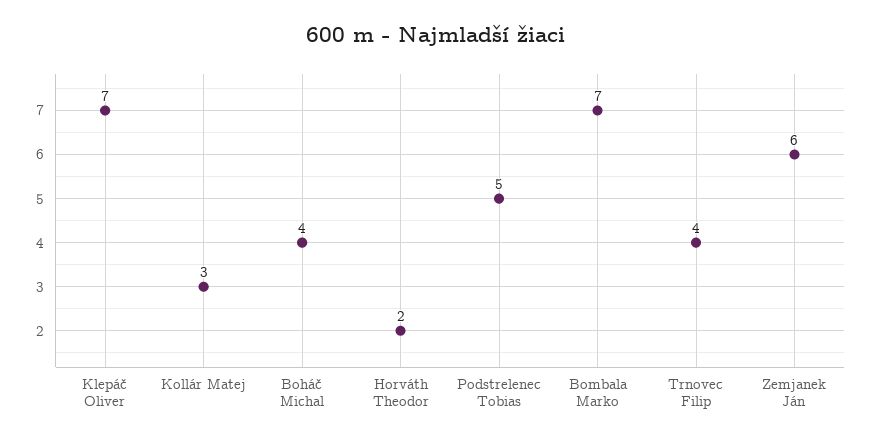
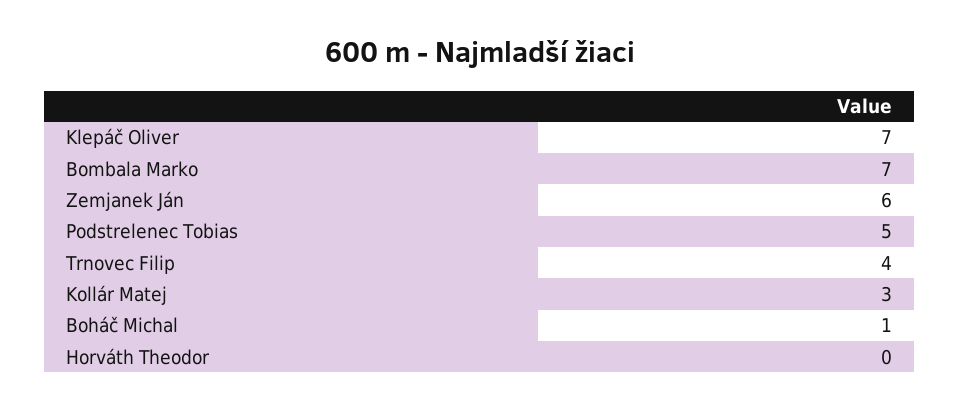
Boháč Michal: 4 -> 1
Horváth Theodor: 2 -> 0

